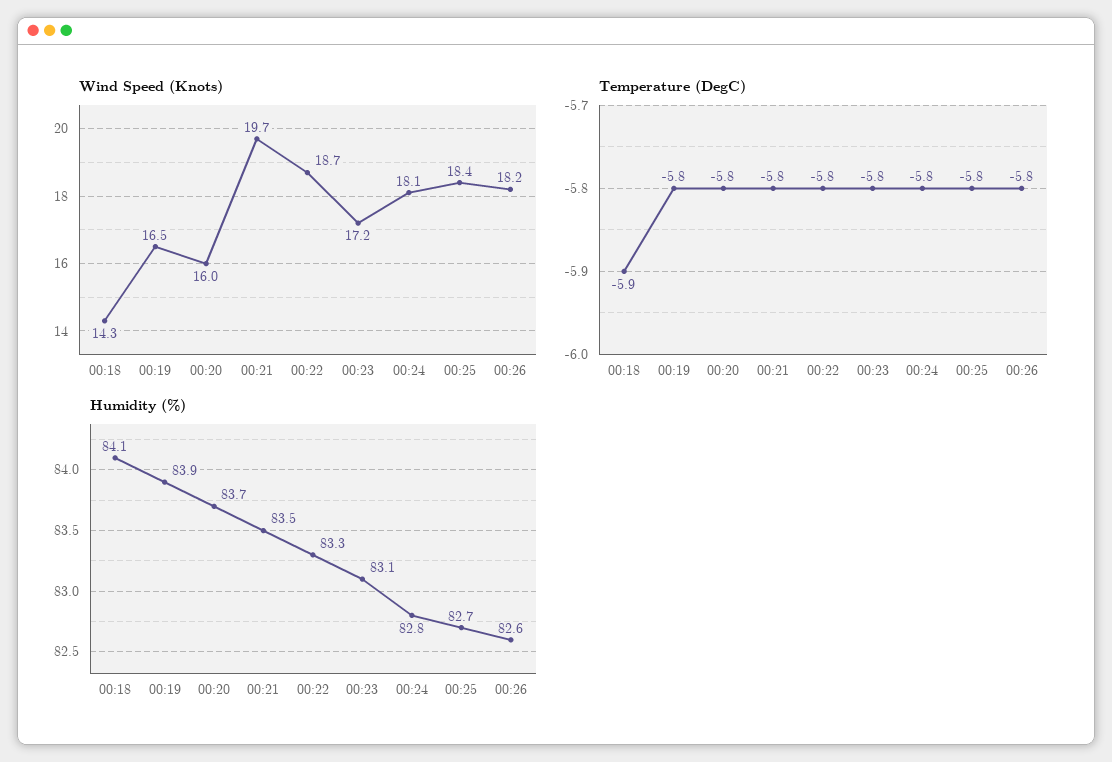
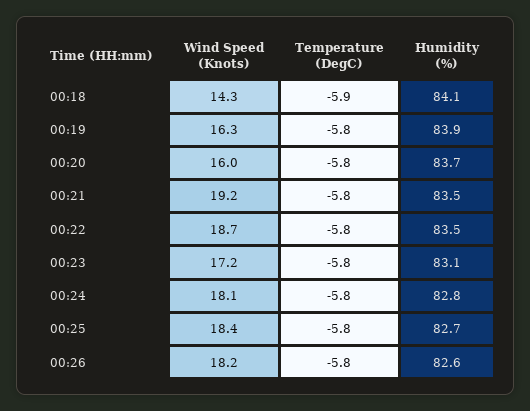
Wind Speed (Knots), 00:19: 16.5 -> 16.3
Wind Speed (Knots), 00:21: 19.7 -> 19.2
Humidity (%), 00:22: 83.3 -> 83.5

